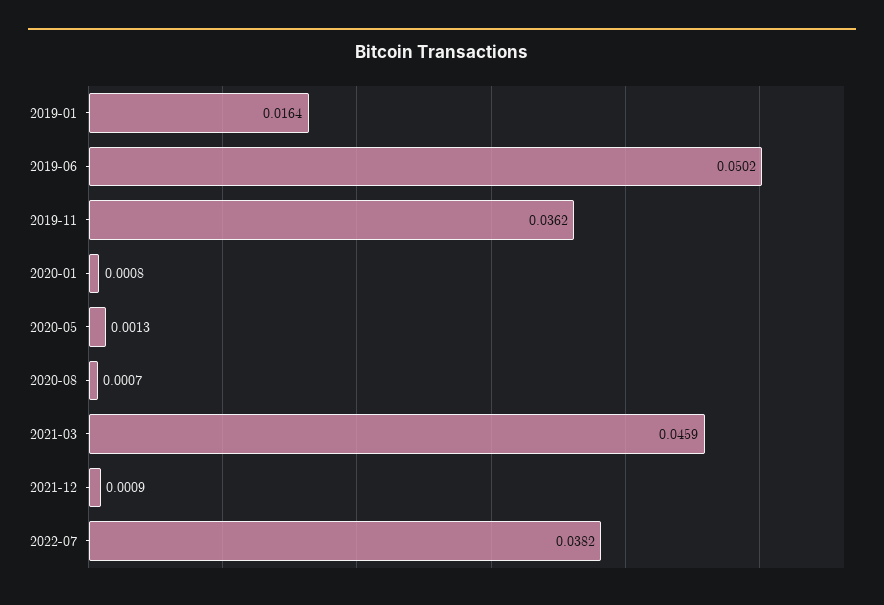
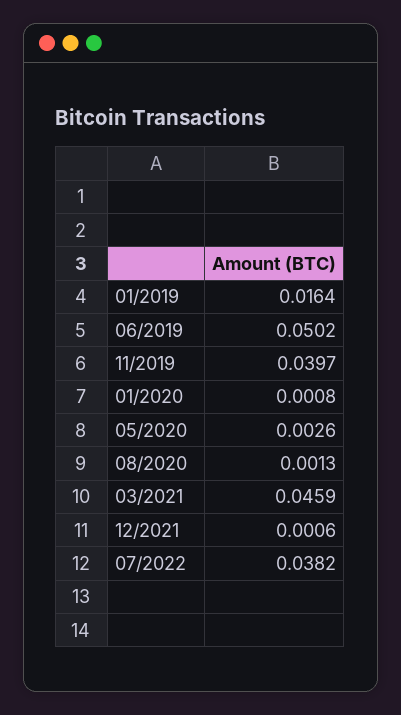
2019-11: 0.0362 -> 0.0397
2020-05: 0.0013 -> 0.0026
2020-08: 0.0007 -> 0.0013
2021-12: 0.0009 -> 0.0006

